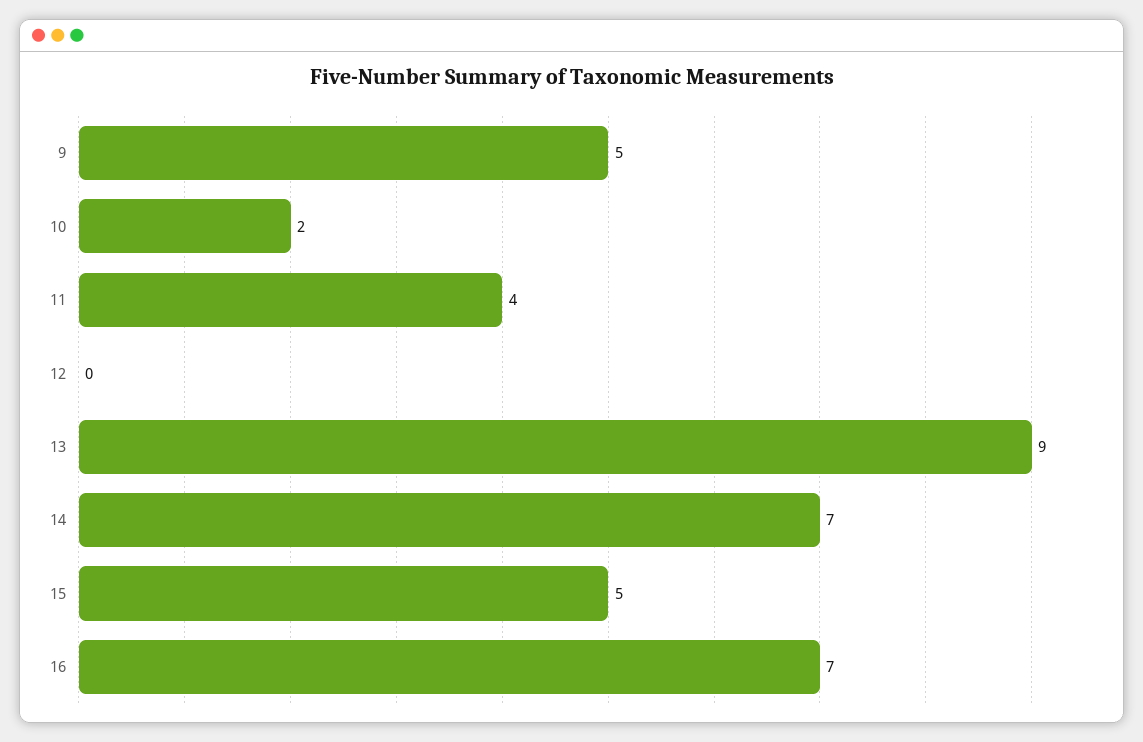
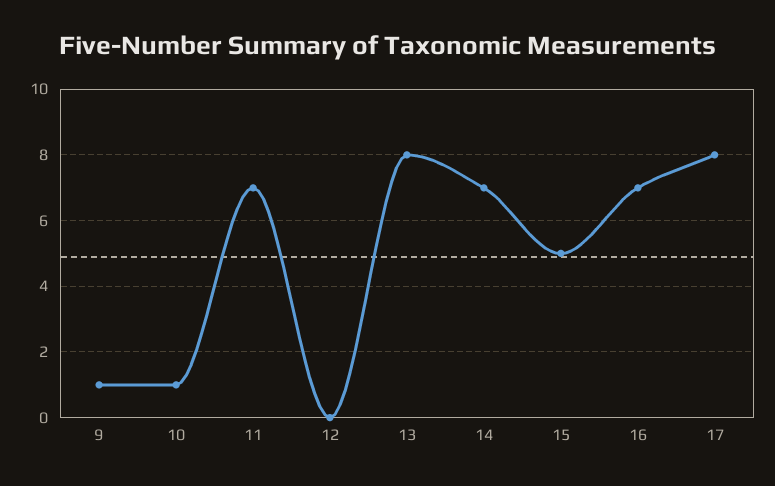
9: 5 -> 1
10: 2 -> 1
11: 4 -> 7
13: 9 -> 8
17: none -> 8

